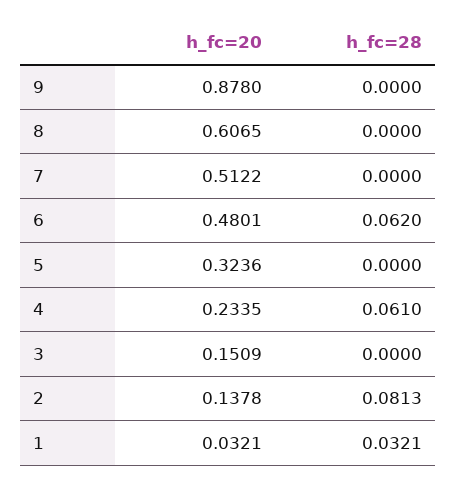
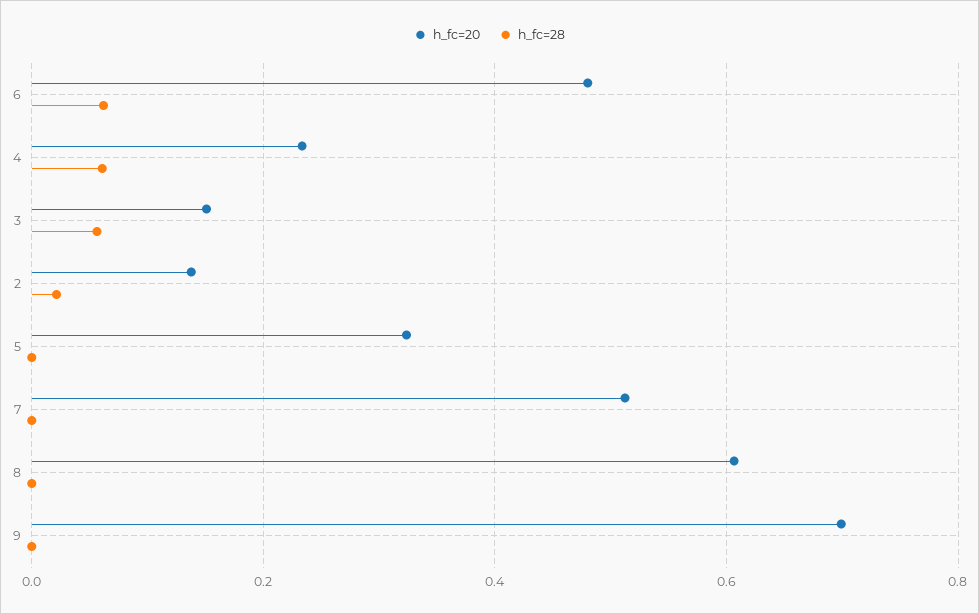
h_fc=20, 9: 0.878 -> 0.7
h_fc=28, 3: 0 -> 0.06
h_fc=28, 2: 0.0813 -> 0.02
h_fc=20, 1: 0.0321 -> none
h_fc=28, 1: 0.0321 -> none

